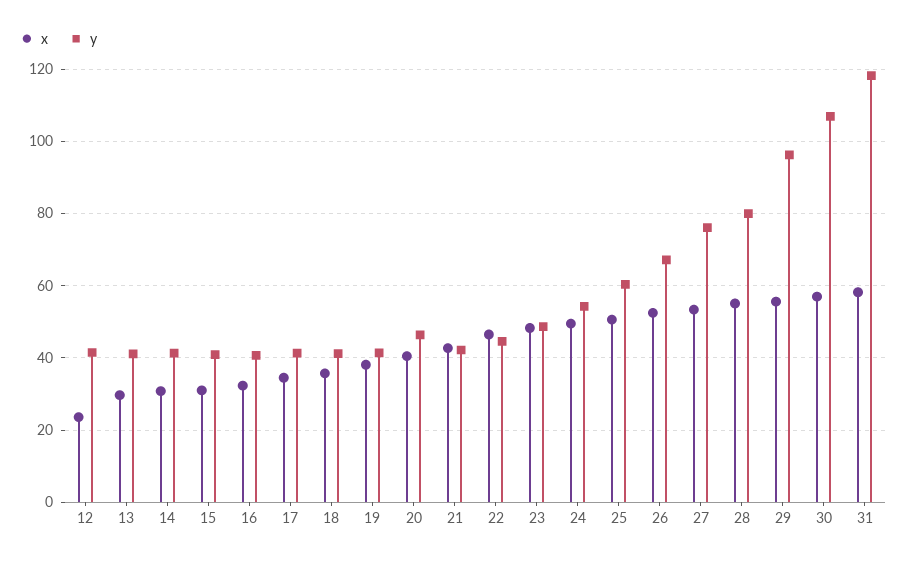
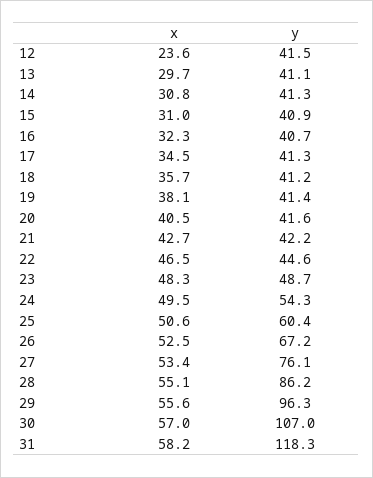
y, 20: 46 -> 41.6
y, 28: 80 -> 86.2

